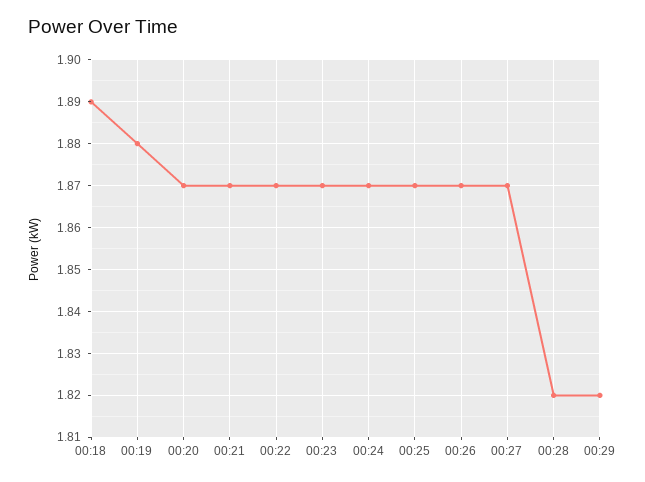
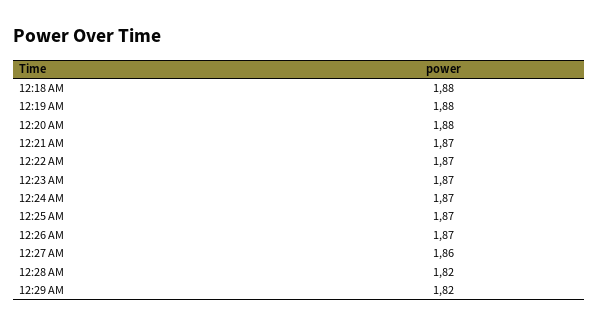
00:18: 1.89 -> 1.88
00:20: 1.87 -> 1.88
00:27: 1.87 -> 1.86

